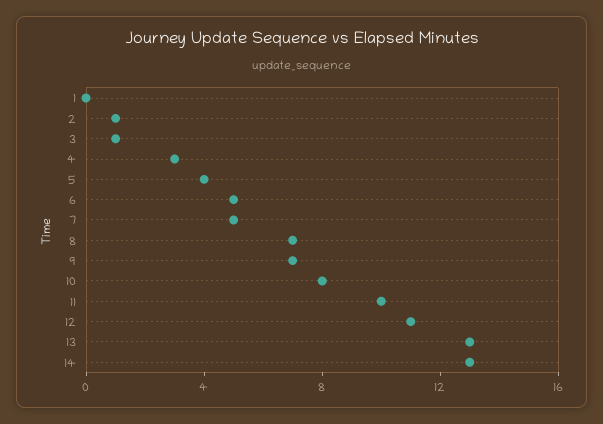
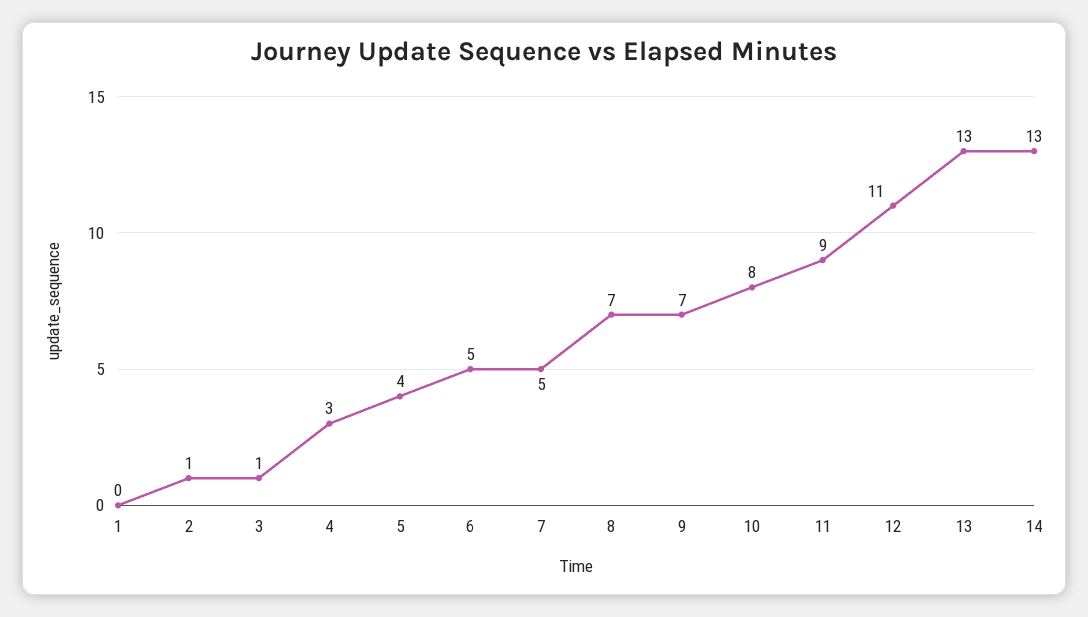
11: 10 -> 9

